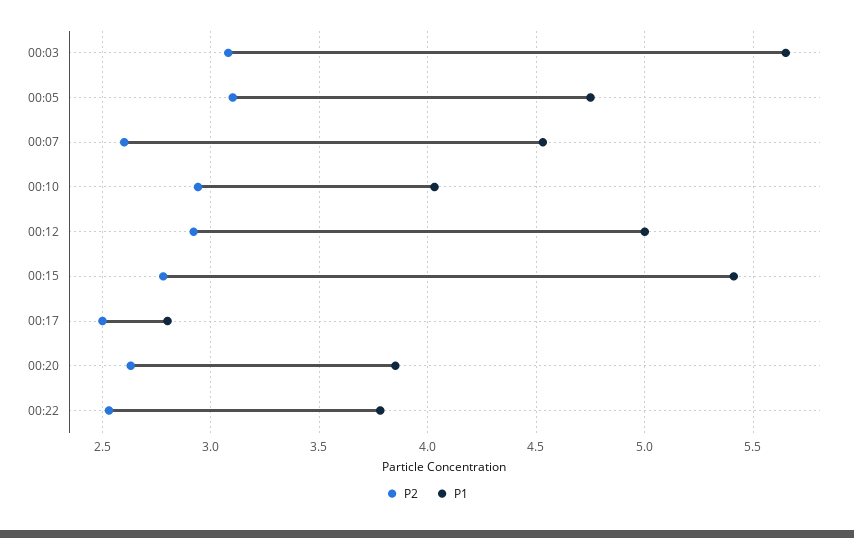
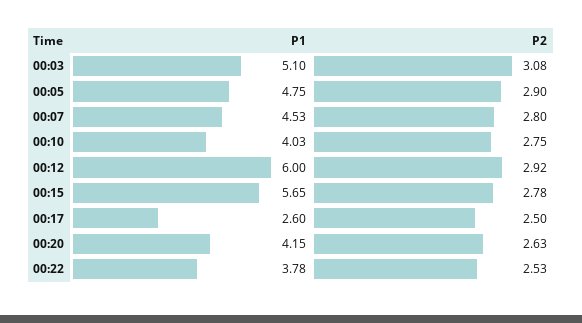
P1, 00:03: 5.65 -> 5.1
P2, 00:05: 3.1 -> 2.9
P2, 00:07: 2.6 -> 2.8
P2, 00:10: 2.95 -> 2.75
P1, 00:12: 5 -> 6
P1, 00:15: 5.4 -> 5.65
P1, 00:17: 2.8 -> 2.6
P1, 00:20: 3.85 -> 4.15

